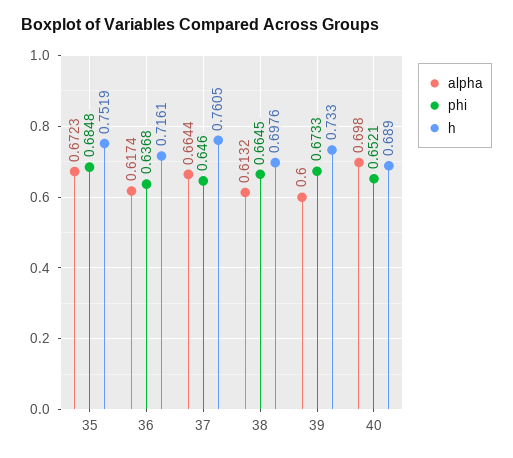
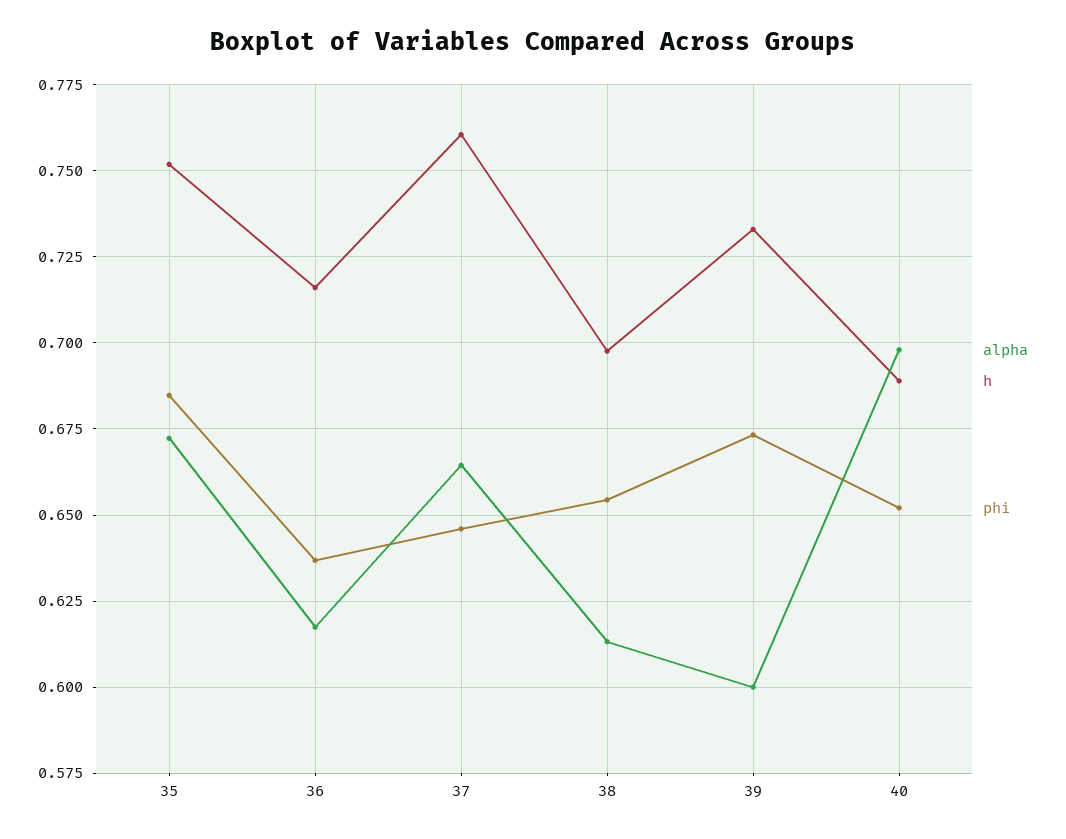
phi, 38: 0.6645 -> 0.655

